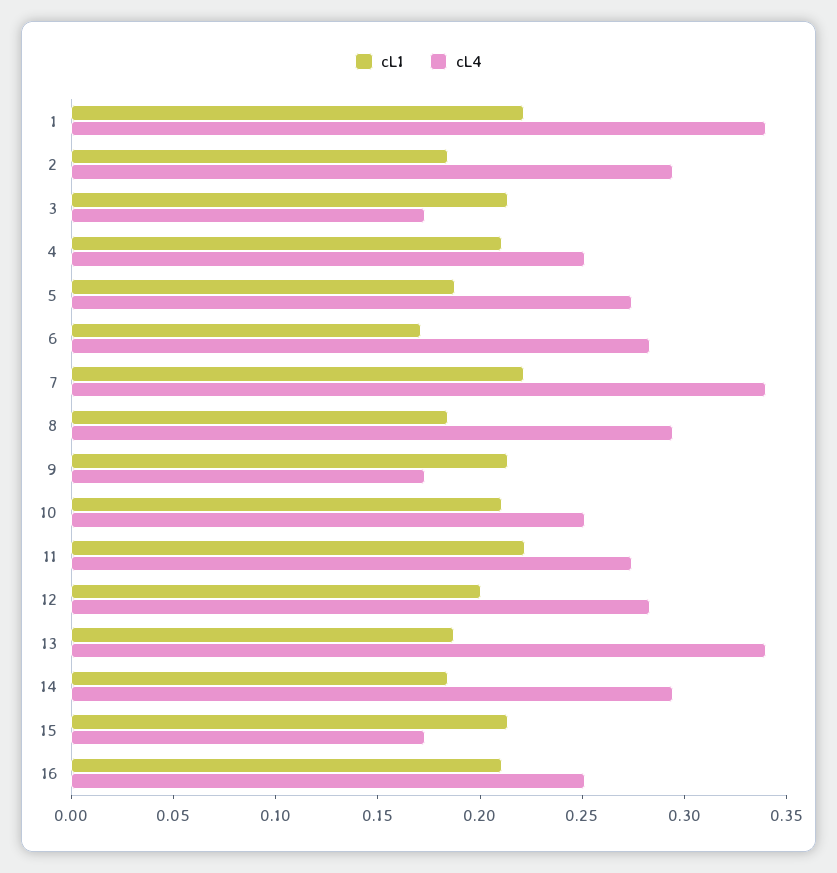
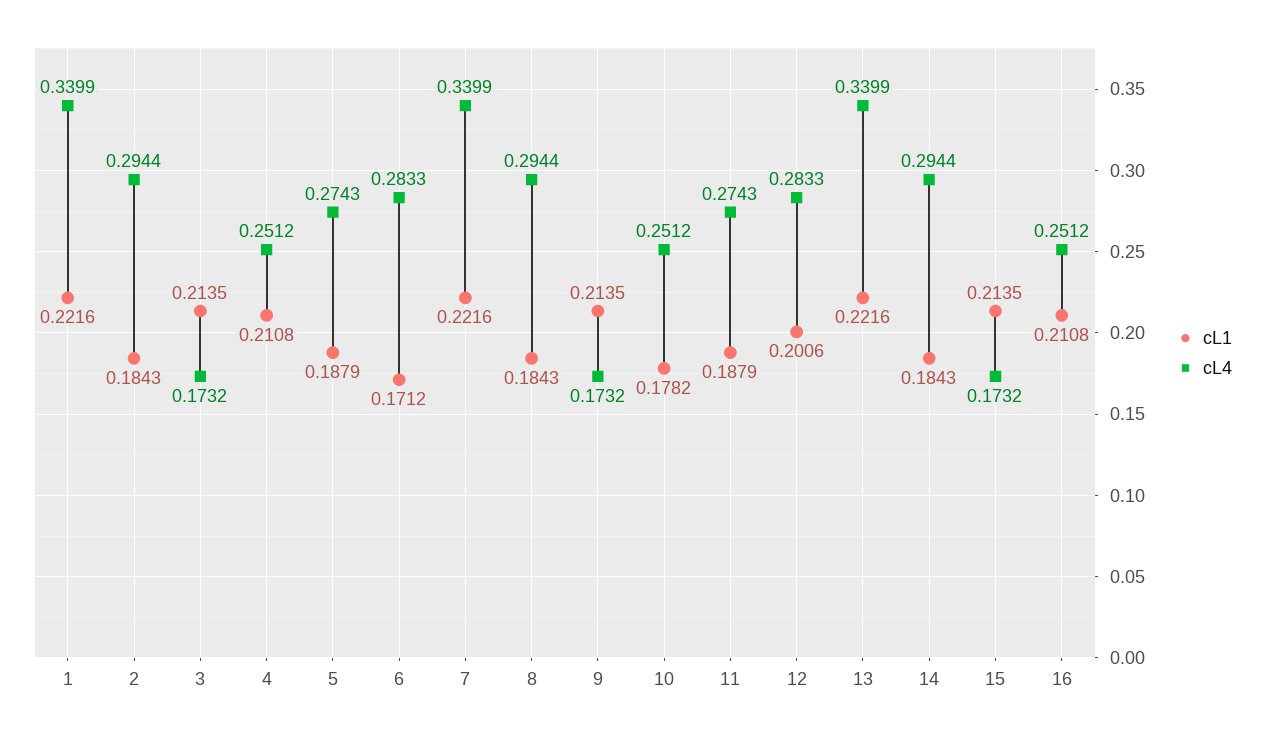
cL1, 10: 0.21 -> 0.1782
cL1, 11: 0.22 -> 0.1879
cL1, 13: 0.19 -> 0.2216

